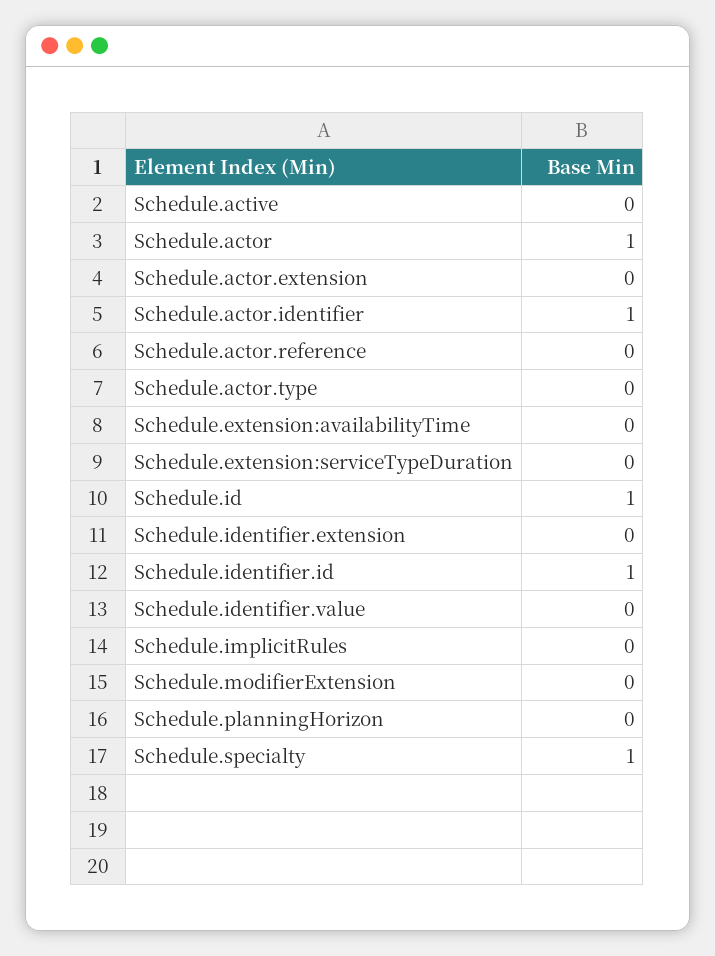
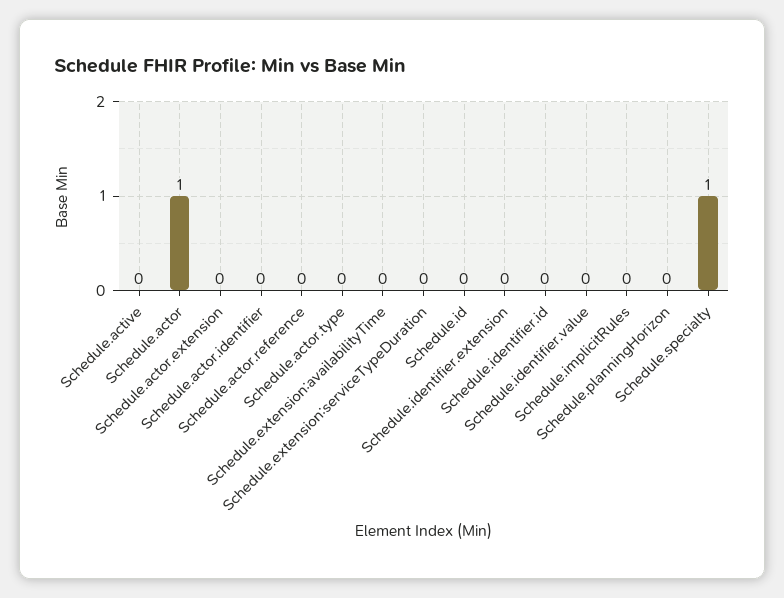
Schedule.actor.identifier: 1 -> 0
Schedule.id: 1 -> 0
Schedule.identifier.id: 1 -> 0
Schedule.modifierExtension: 0 -> none

